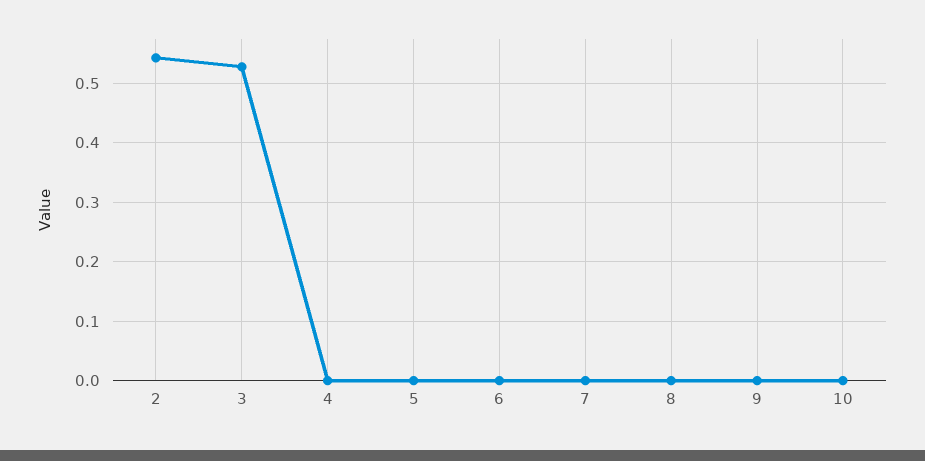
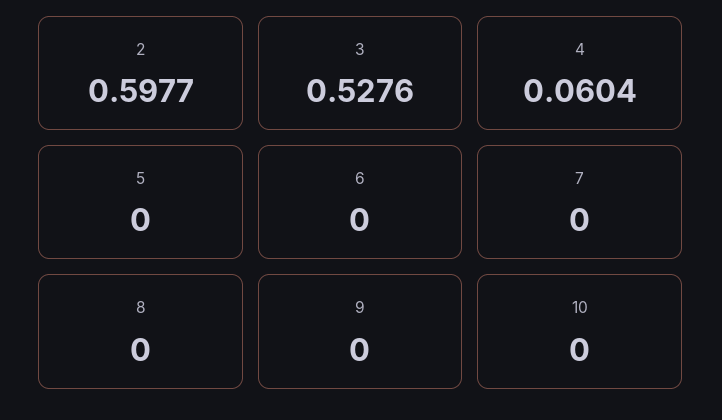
2: 0.54 -> 0.5977
4: 0 -> 0.0604

